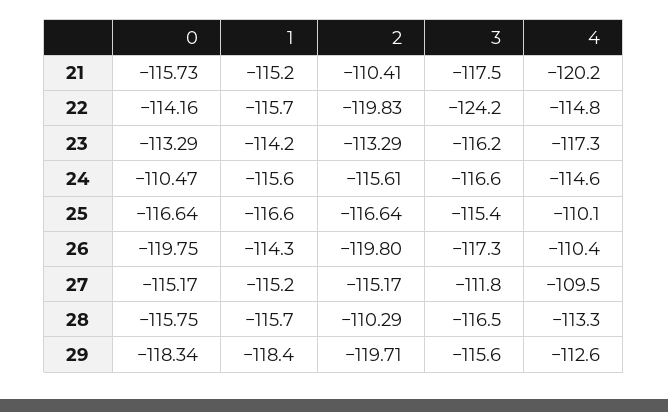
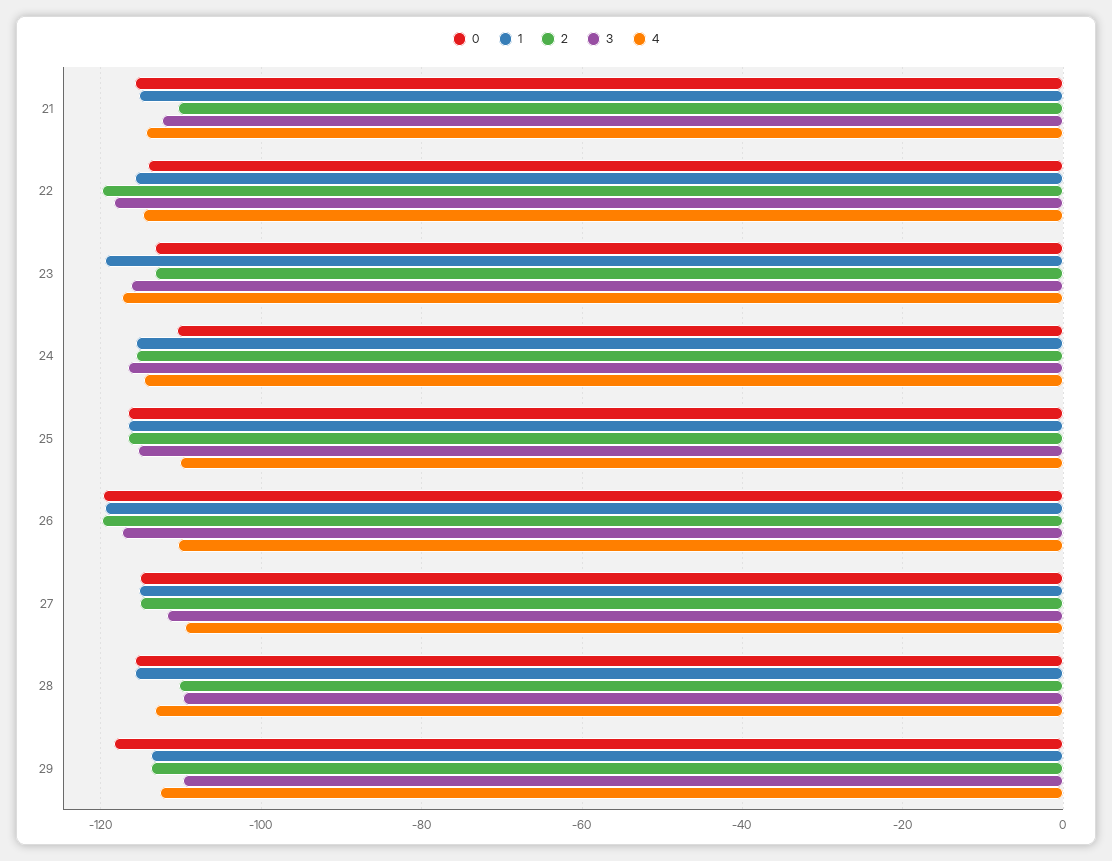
3, 21: -117.5 -> -112
4, 21: -120.2 -> -114
3, 22: -124.2 -> -118
1, 23: -114.2 -> -120
1, 26: -114.3 -> -120
3, 28: -116.5 -> -110
1, 29: -118.4 -> -114
2, 29: -119.71 -> -114
3, 29: -115.6 -> -110

